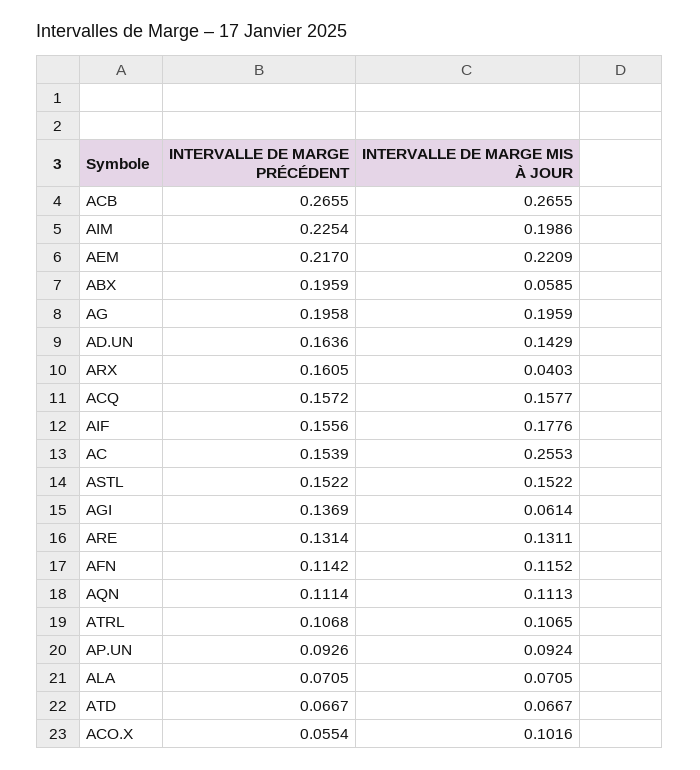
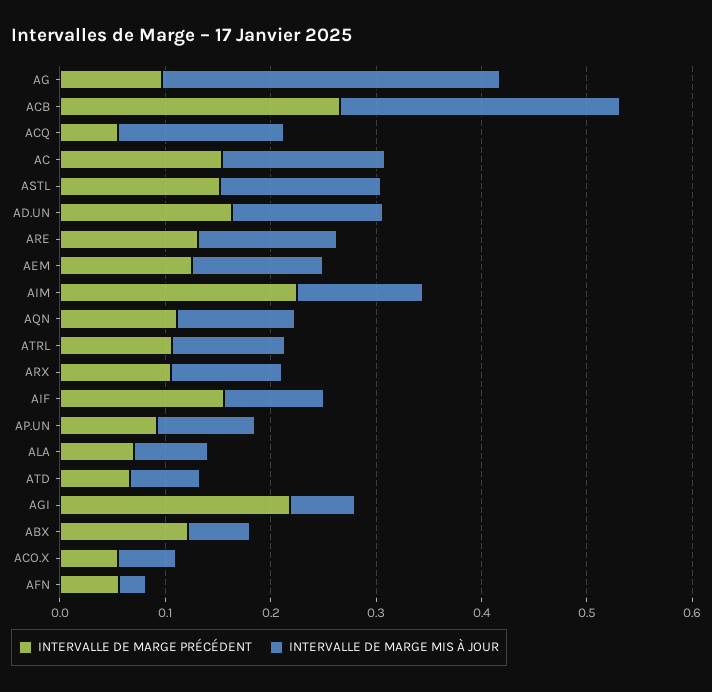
INTERVALLE DE MARGE MIS À JOUR, AIM: 0.1986 -> 0.12
INTERVALLE DE MARGE PRÉCÉDENT, AEM: 0.217 -> 0.12
INTERVALLE DE MARGE MIS À JOUR, AEM: 0.2209 -> 0.12
INTERVALLE DE MARGE PRÉCÉDENT, ABX: 0.1959 -> 0.12
INTERVALLE DE MARGE PRÉCÉDENT, AG: 0.1958 -> 0.1
INTERVALLE DE MARGE MIS À JOUR, AG: 0.1959 -> 0.32
INTERVALLE DE MARGE PRÉCÉDENT, ARX: 0.1605 -> 0.1
INTERVALLE DE MARGE MIS À JOUR, ARX: 0.0403 -> 0.1
INTERVALLE DE MARGE PRÉCÉDENT, ACQ: 0.1572 -> 0.06
INTERVALLE DE MARGE MIS À JOUR, AIF: 0.1776 -> 0.1
INTERVALLE DE MARGE MIS À JOUR, AC: 0.2553 -> 0.16
INTERVALLE DE MARGE PRÉCÉDENT, AGI: 0.1369 -> 0.22
INTERVALLE DE MARGE PRÉCÉDENT, AFN: 0.1142 -> 0.06
INTERVALLE DE MARGE MIS À JOUR, AFN: 0.1152 -> 0.02
INTERVALLE DE MARGE MIS À JOUR, ACO.X: 0.1016 -> 0.06

